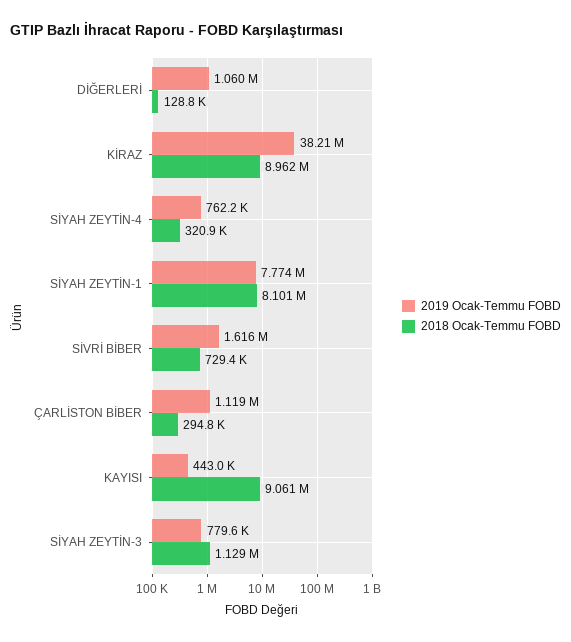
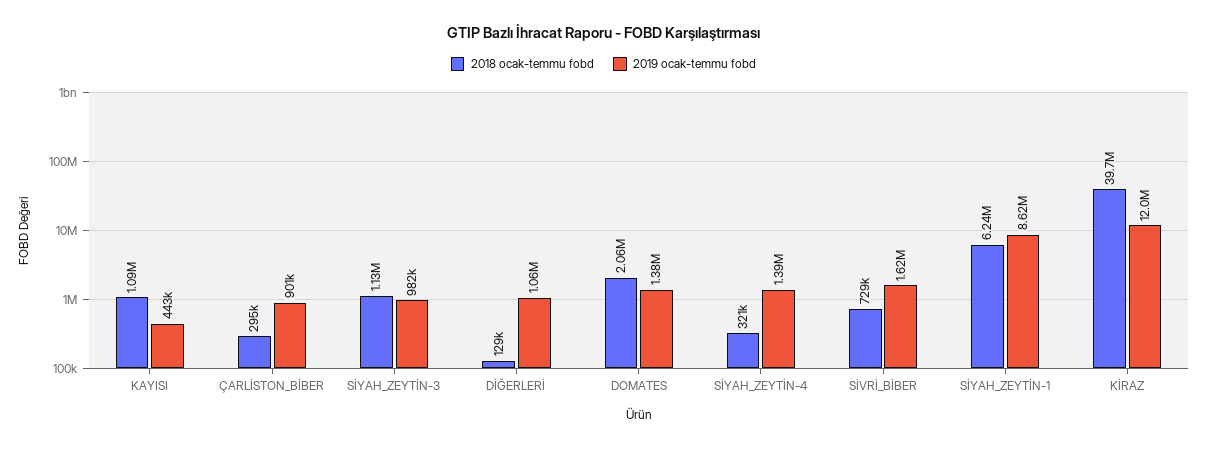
2019 Ocak-Temmu FOBD, KİRAZ: 38210000 -> 12000000
2018 Ocak-Temmu FOBD, KİRAZ: 8962000 -> 39700000
2019 Ocak-Temmu FOBD, SİYAH ZEYTİN-4: 762200 -> 1390000
2019 Ocak-Temmu FOBD, SİYAH ZEYTİN-1: 7774000 -> 8620000
2018 Ocak-Temmu FOBD, SİYAH ZEYTİN-1: 8101000 -> 6240000
2019 Ocak-Temmu FOBD, ÇARLİSTON BİBER: 1119000 -> 901000
2018 Ocak-Temmu FOBD, KAYISI: 9061000 -> 1090000
2019 Ocak-Temmu FOBD, SİYAH ZEYTİN-3: 779600 -> 982000
2018 Ocak-Temmu FOBD, DOMATES: none -> 2060000
2019 Ocak-Temmu FOBD, DOMATES: none -> 1380000

